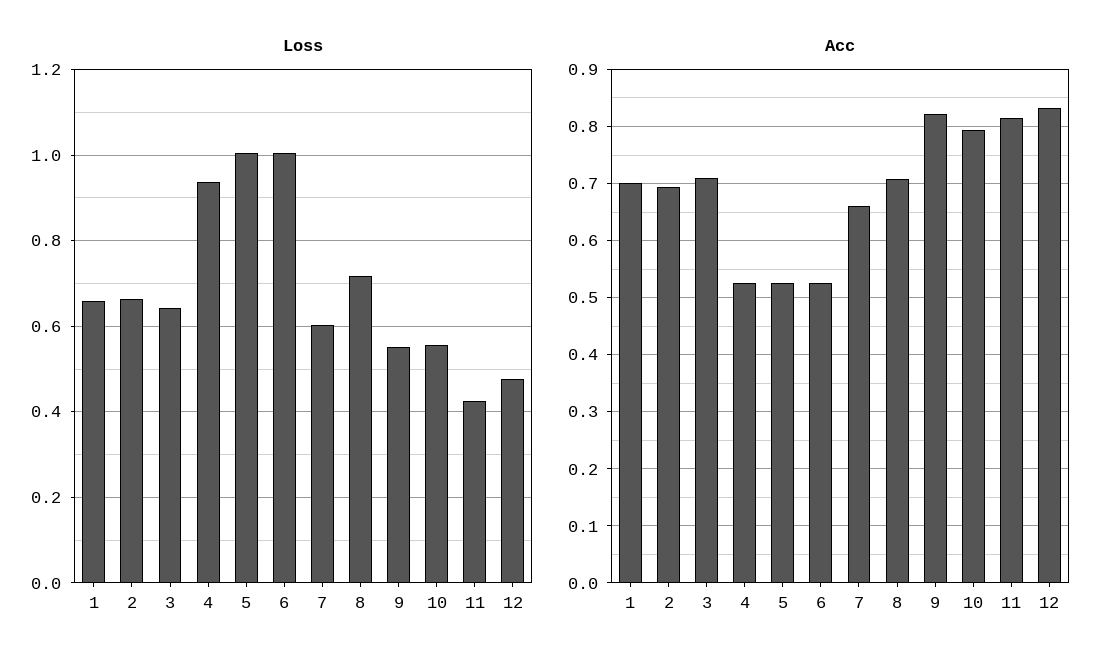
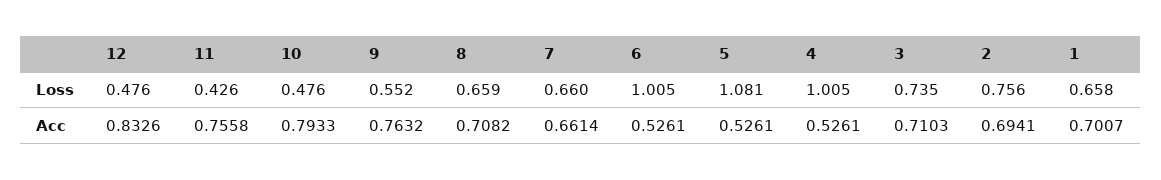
Loss, 2: 0.66 -> 0.756
Loss, 3: 0.64 -> 0.735
Loss, 4: 0.94 -> 1.005
Loss, 5: 1 -> 1.081
Loss, 7: 0.6 -> 0.66
Loss, 8: 0.72 -> 0.659
Loss, 10: 0.56 -> 0.476
Acc, 9: 0.82 -> 0.7632
Acc, 11: 0.82 -> 0.7558

